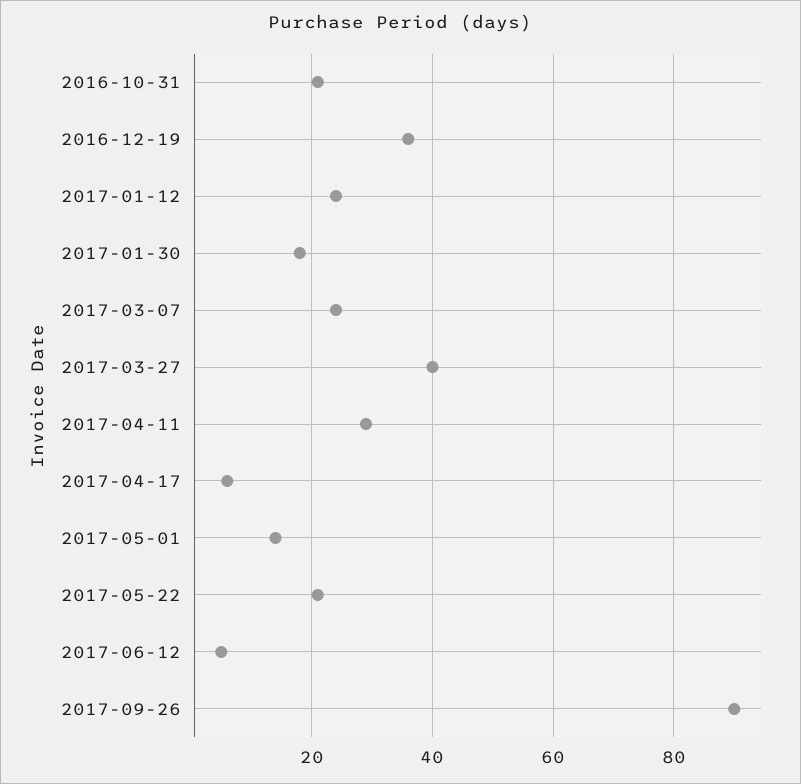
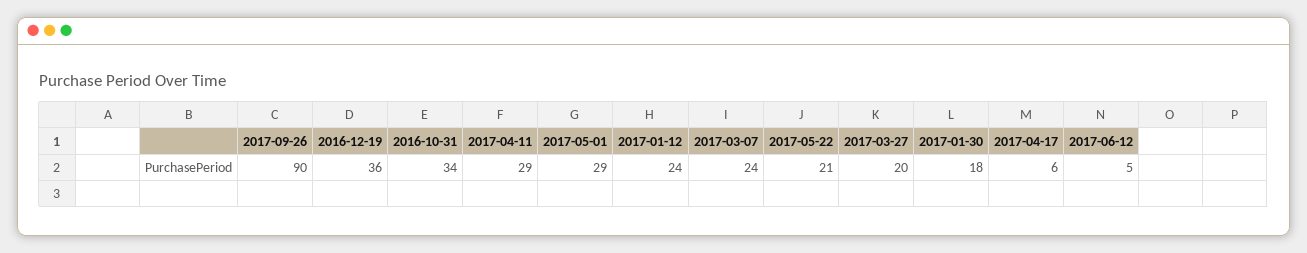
2016-10-31: 20 -> 34
2017-03-27: 40 -> 20
2017-05-01: 15 -> 29

